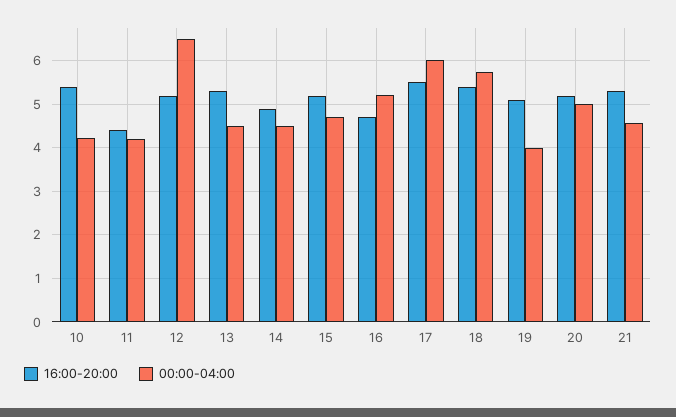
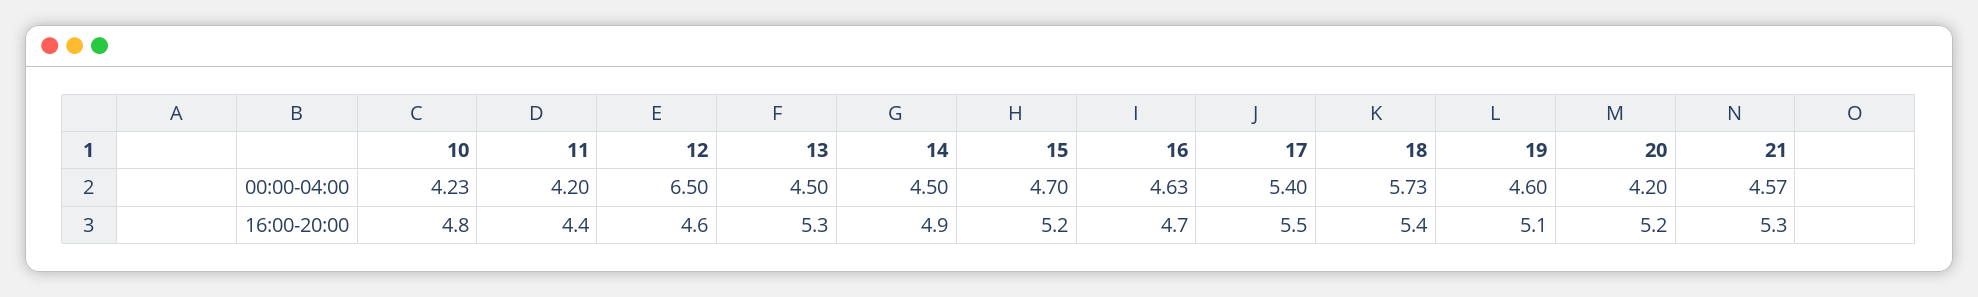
16:00-20:00, 10: 5.4 -> 4.8
16:00-20:00, 12: 5.2 -> 4.6
00:00-04:00, 16: 5.2 -> 4.63
00:00-04:00, 17: 6 -> 5.4
00:00-04:00, 19: 4 -> 4.6
00:00-04:00, 20: 5 -> 4.2

